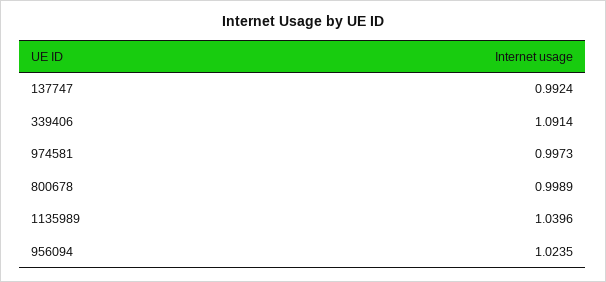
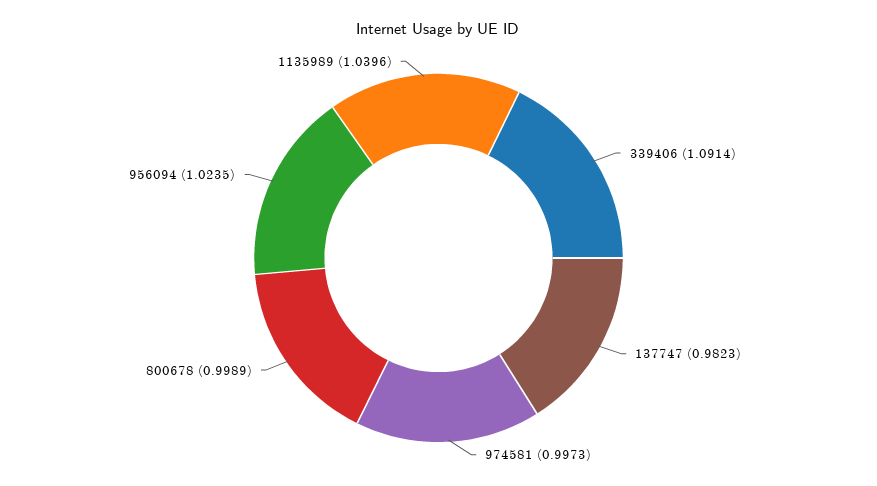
137747: 0.9924 -> 0.9823

